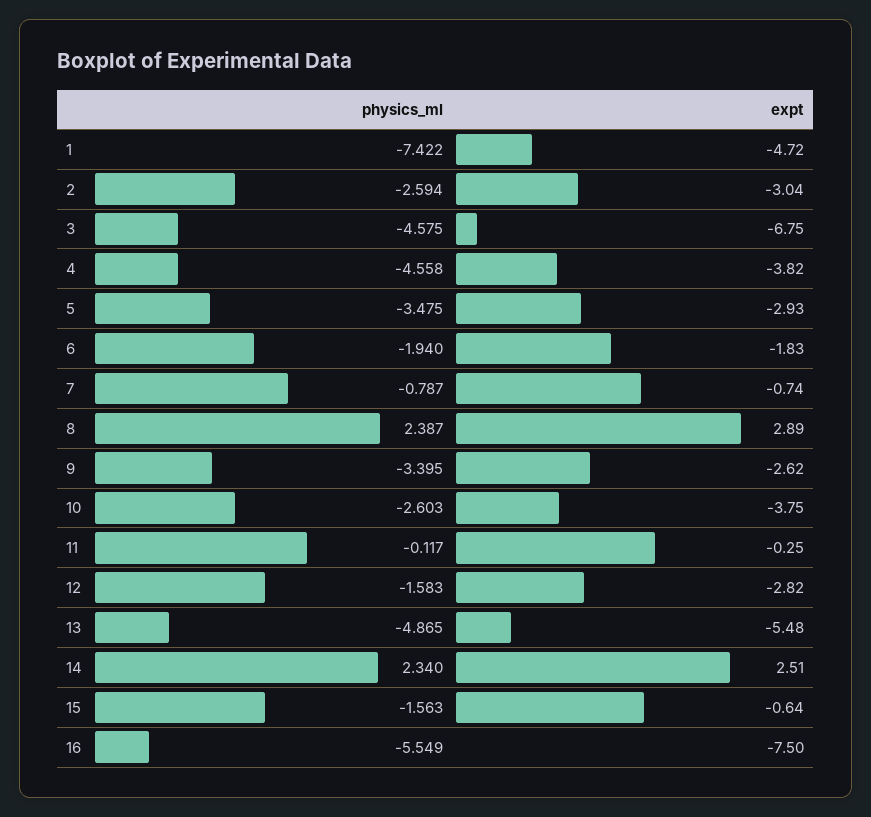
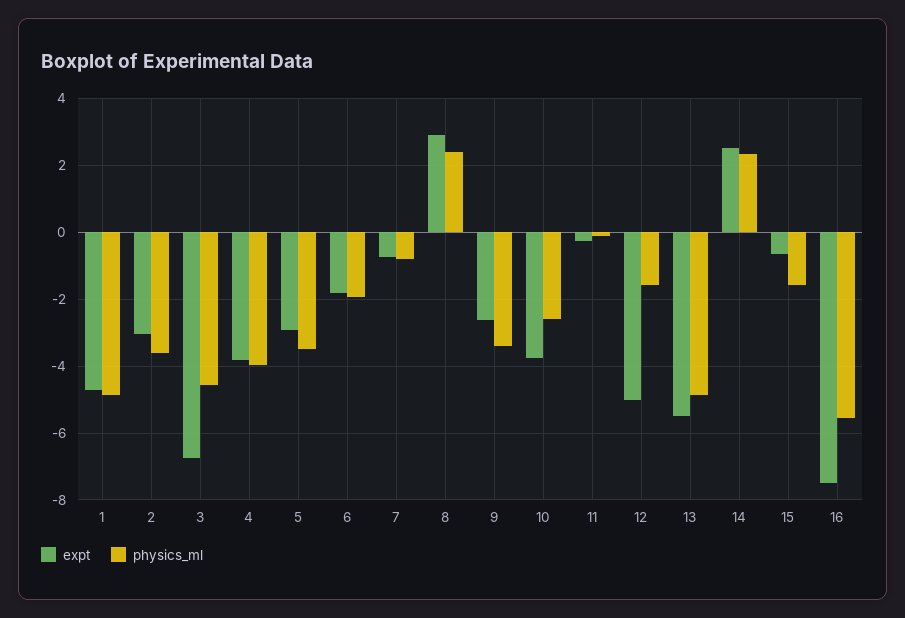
physics_ml, 1: -7.422 -> -4.8
physics_ml, 2: -2.594 -> -3.6
physics_ml, 4: -4.558 -> -4
expt, 12: -2.82 -> -5

